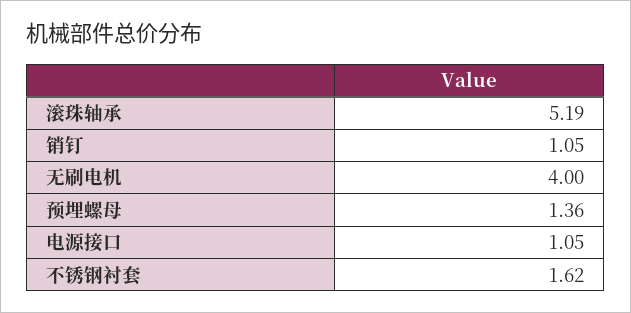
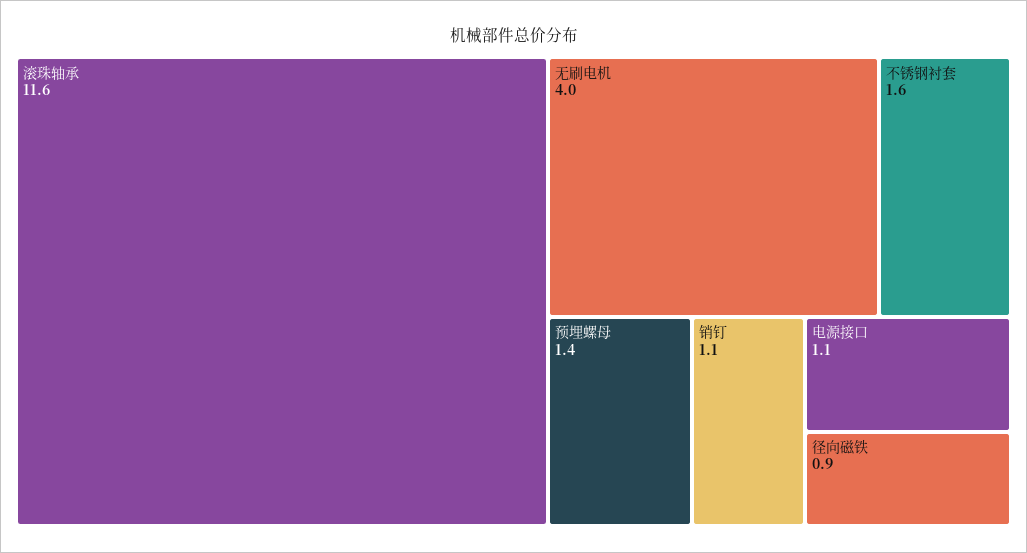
滚珠轴承: 5.19 -> 11.6
径向磁铁: none -> 0.9

